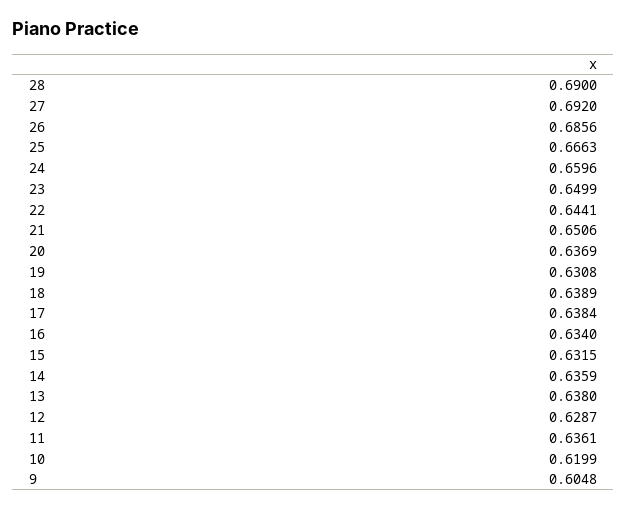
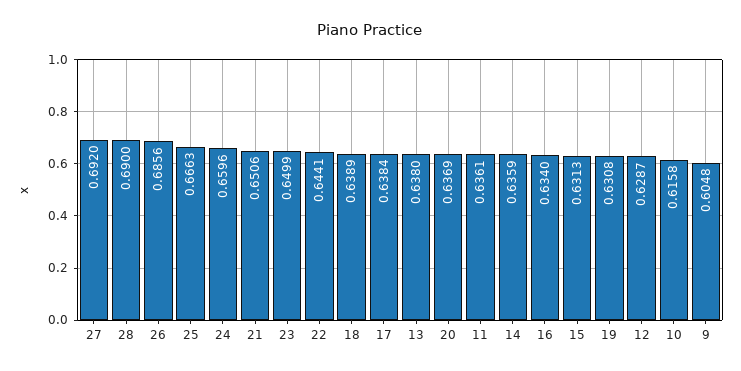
15: 0.6315 -> 0.6313
10: 0.6199 -> 0.6158

